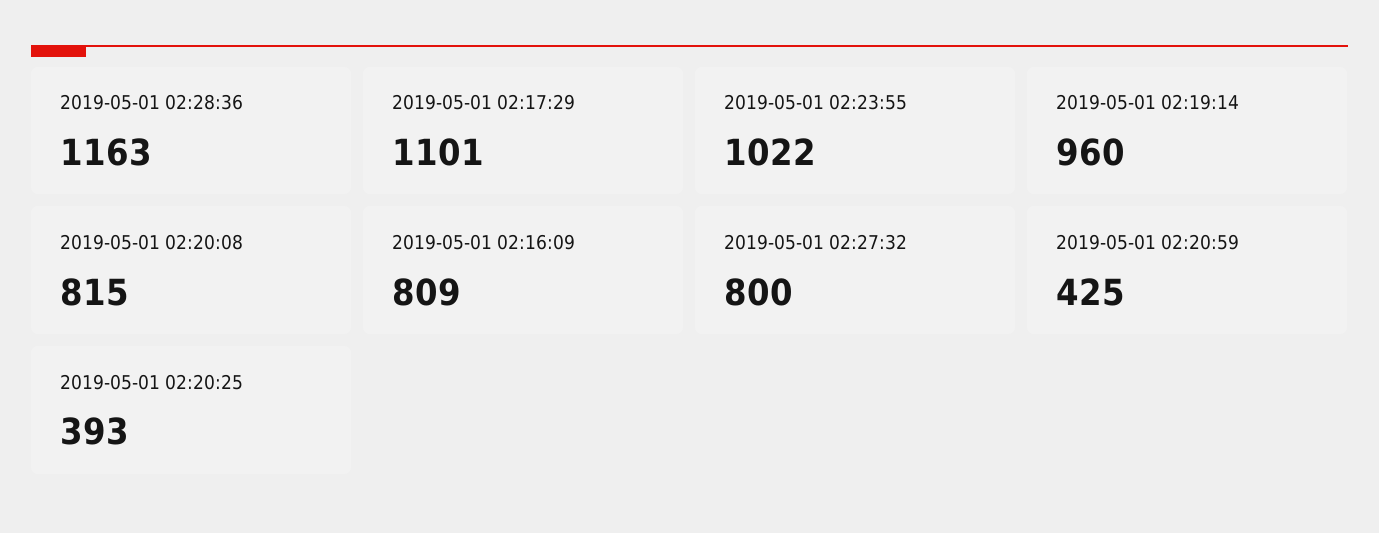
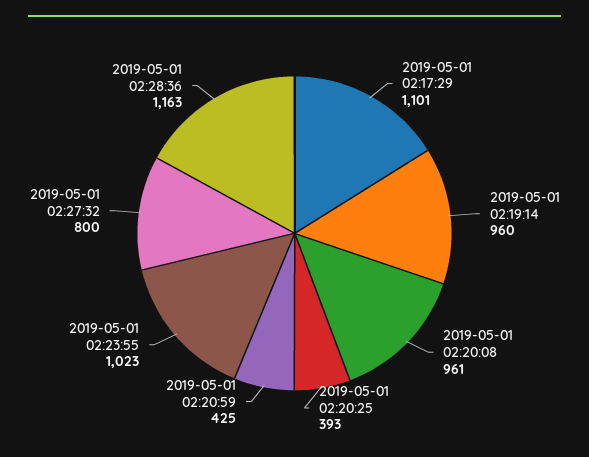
2019-05-01 02:23:55: 1022 -> 1023
2019-05-01 02:20:08: 815 -> 961
2019-05-01 02:16:09: 809 -> none

